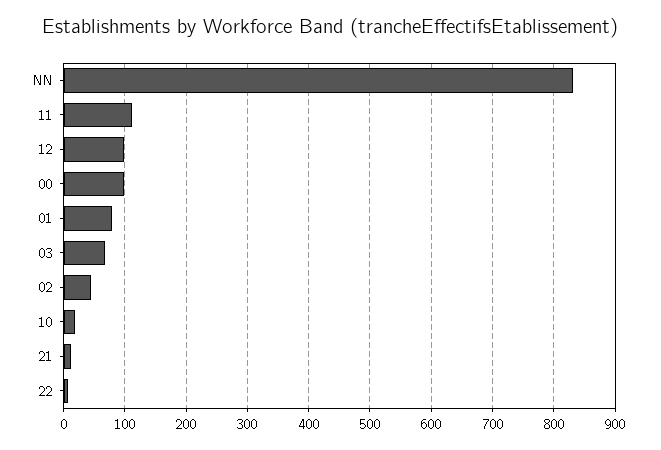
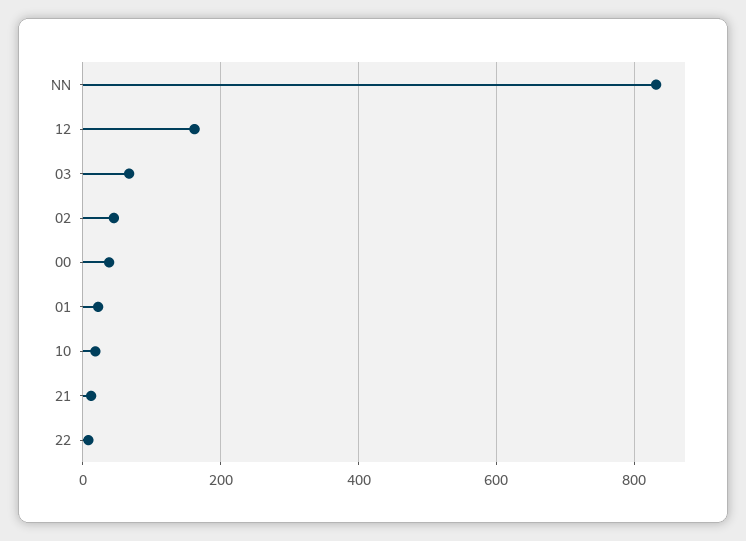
11: 110 -> none
12: 100 -> 160
00: 100 -> 40
01: 80 -> 20

